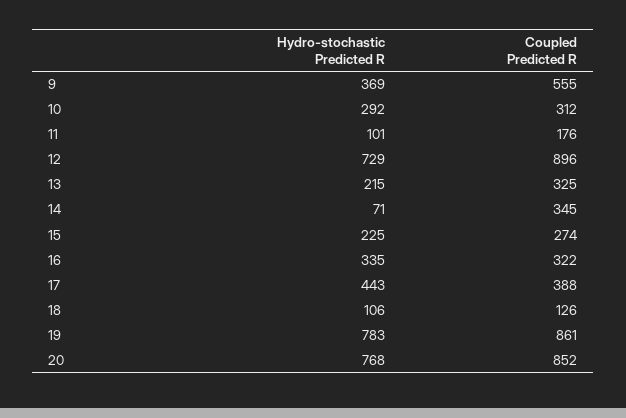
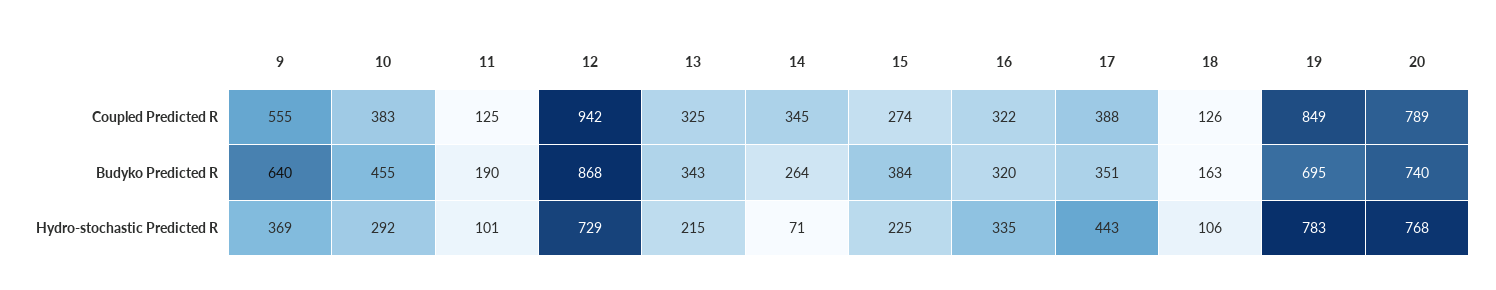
Coupled Predicted R, 10: 312 -> 383
Coupled Predicted R, 11: 176 -> 125
Coupled Predicted R, 12: 896 -> 942
Coupled Predicted R, 19: 861 -> 849
Coupled Predicted R, 20: 852 -> 789
Budyko Predicted R, 9: none -> 640
Budyko Predicted R, 10: none -> 455
Budyko Predicted R, 11: none -> 190
Budyko Predicted R, 12: none -> 868
Budyko Predicted R, 13: none -> 343
Budyko Predicted R, 14: none -> 264
Budyko Predicted R, 15: none -> 384
Budyko Predicted R, 16: none -> 320
Budyko Predicted R, 17: none -> 351
Budyko Predicted R, 18: none -> 163
Budyko Predicted R, 19: none -> 695
Budyko Predicted R, 20: none -> 740

